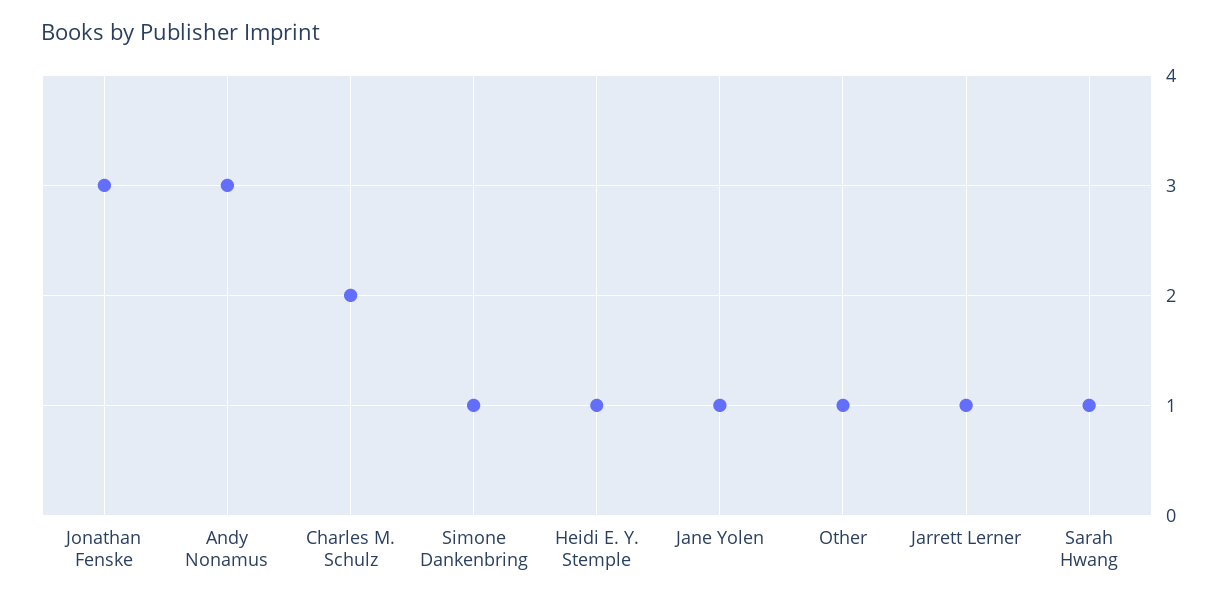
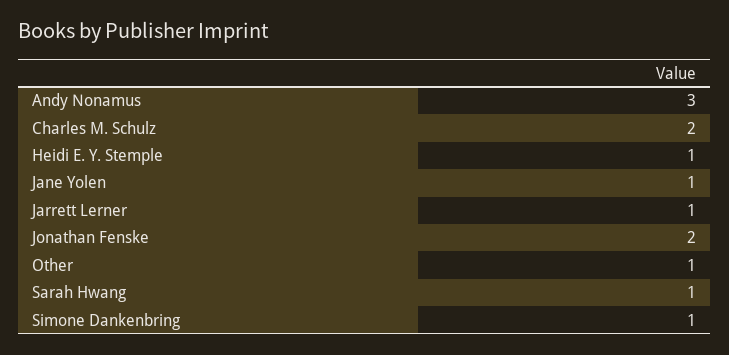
Jonathan Fenske: 3 -> 2

